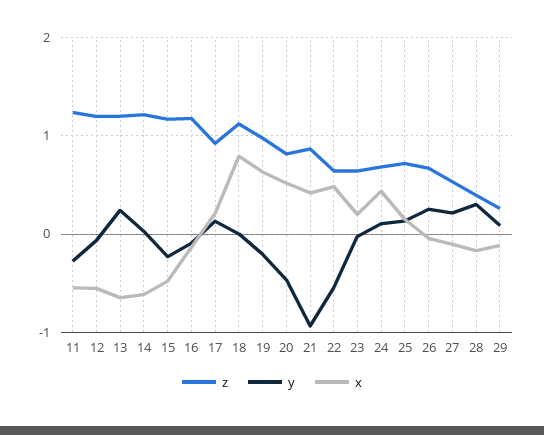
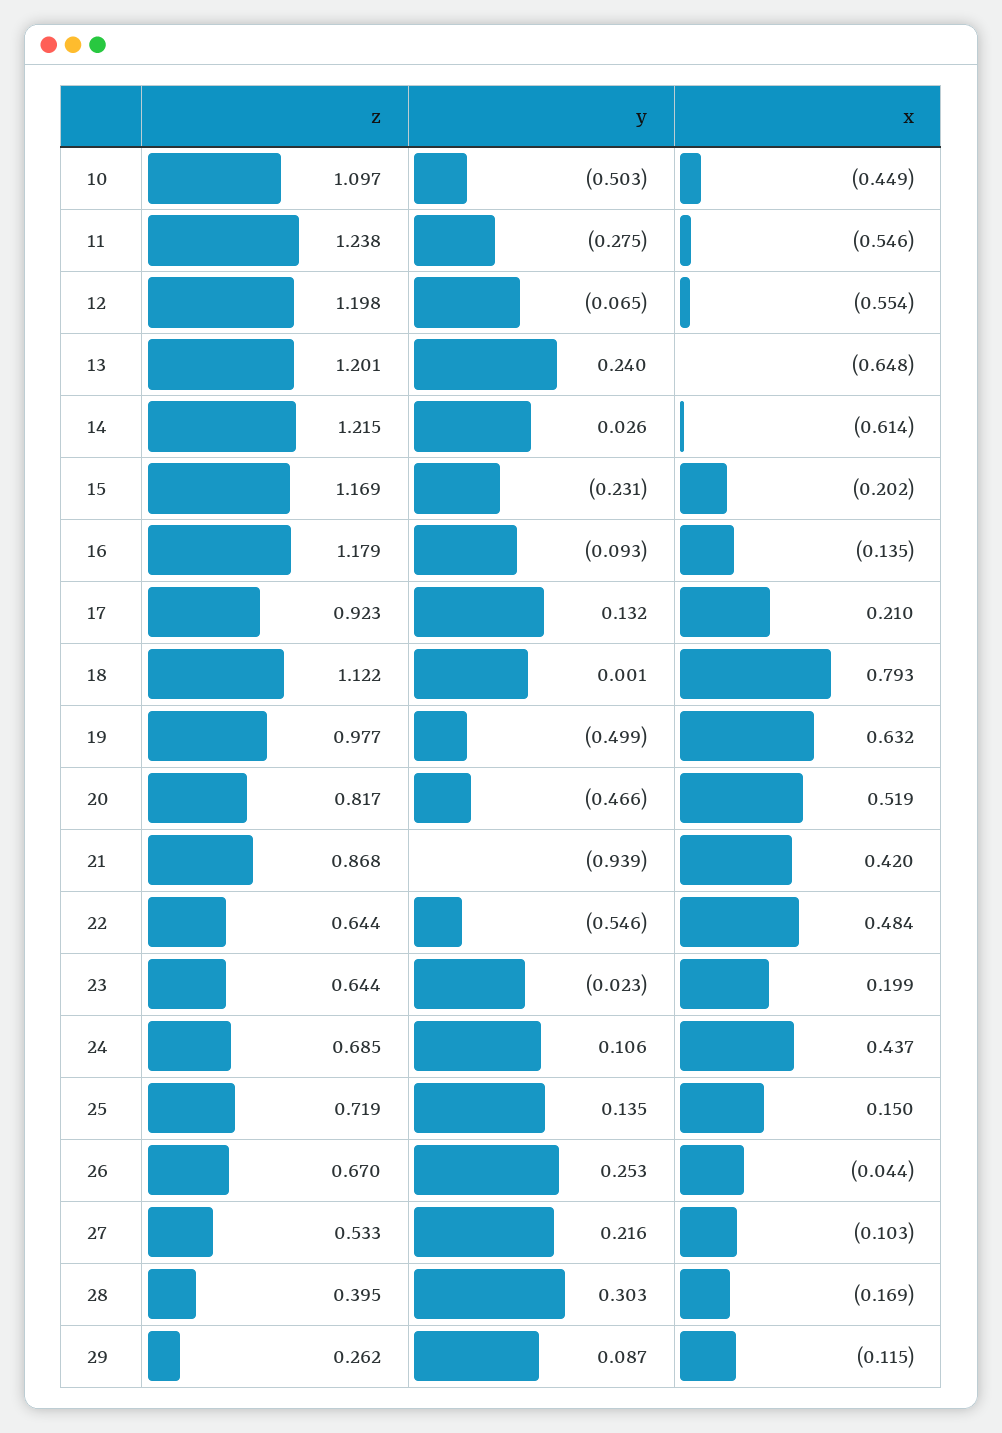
x, 15: -0.5 -> -0.202
y, 19: -0.2 -> -0.499
z, 10: none -> 1.097
y, 10: none -> -0.503
x, 10: none -> -0.449

